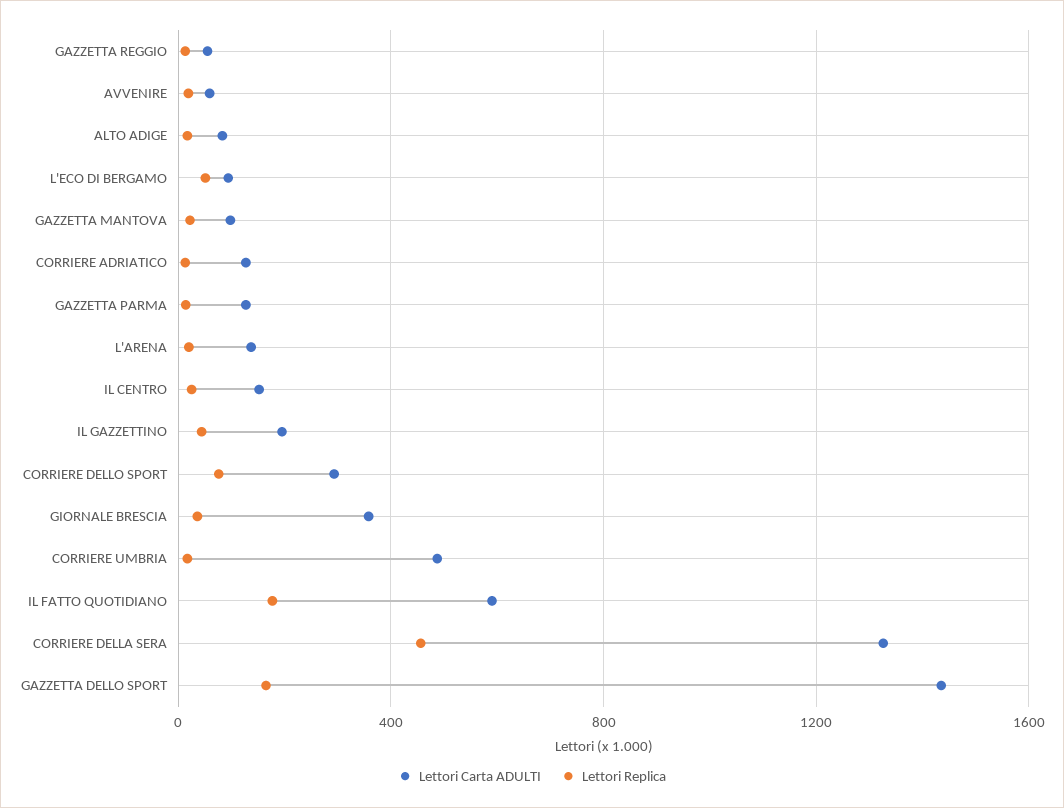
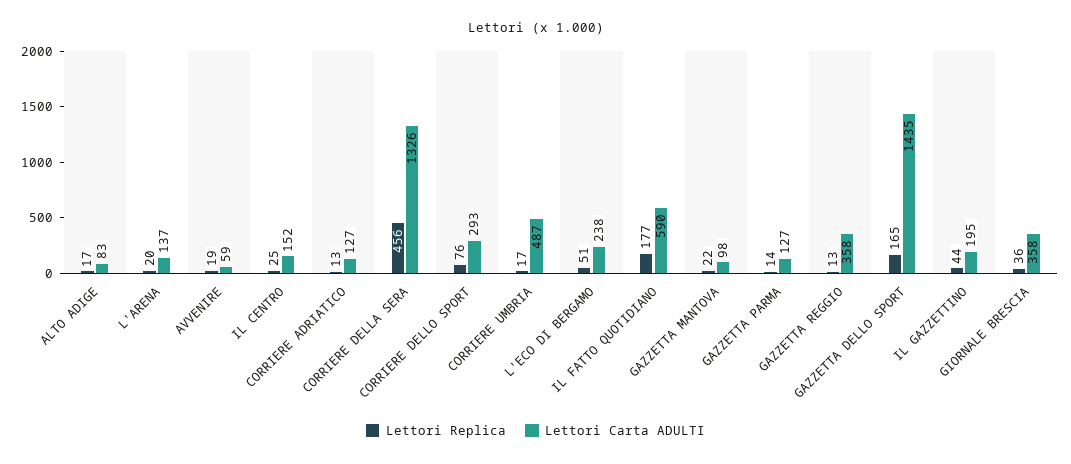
Lettori Carta ADULTI, GAZZETTA REGGIO: 50 -> 358
Lettori Carta ADULTI, L'ECO DI BERGAMO: 100 -> 238

